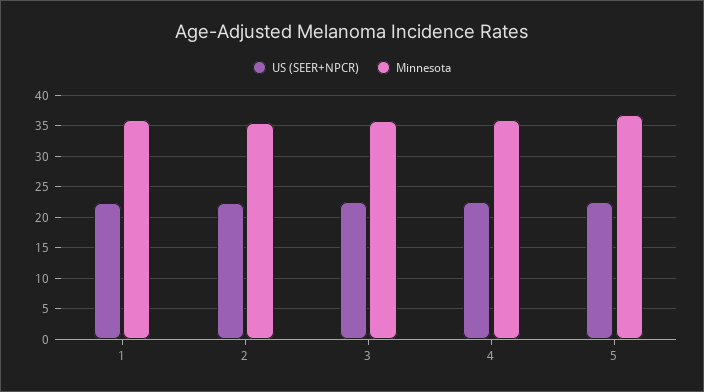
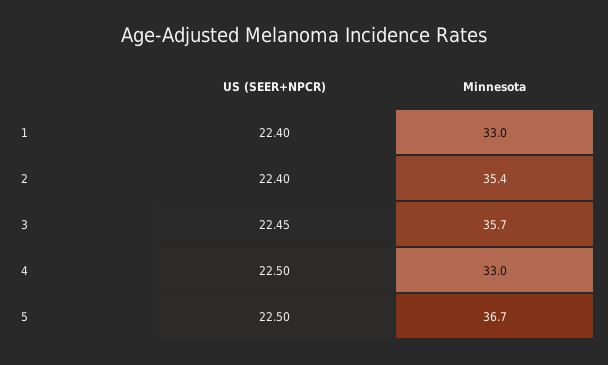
Minnesota, 1: 36 -> 33
Minnesota, 4: 36 -> 33

